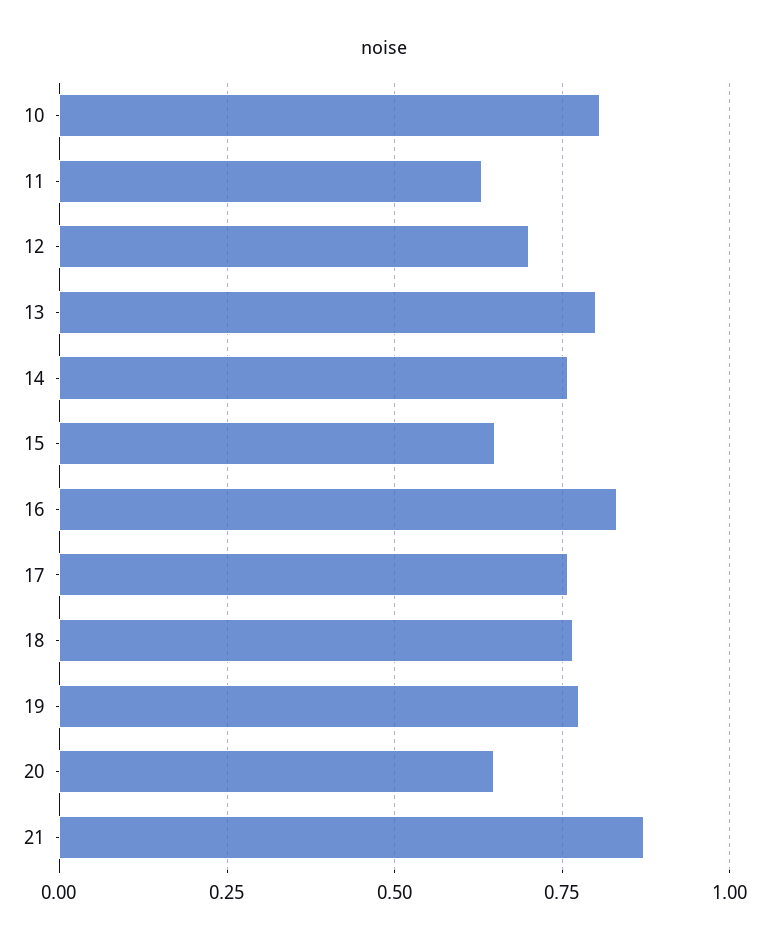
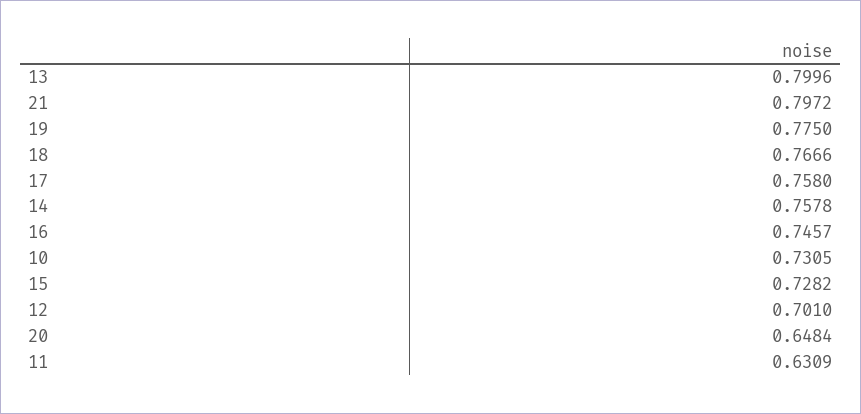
10: 0.8 -> 0.7305
15: 0.65 -> 0.7282
16: 0.825 -> 0.7457
21: 0.875 -> 0.7972

